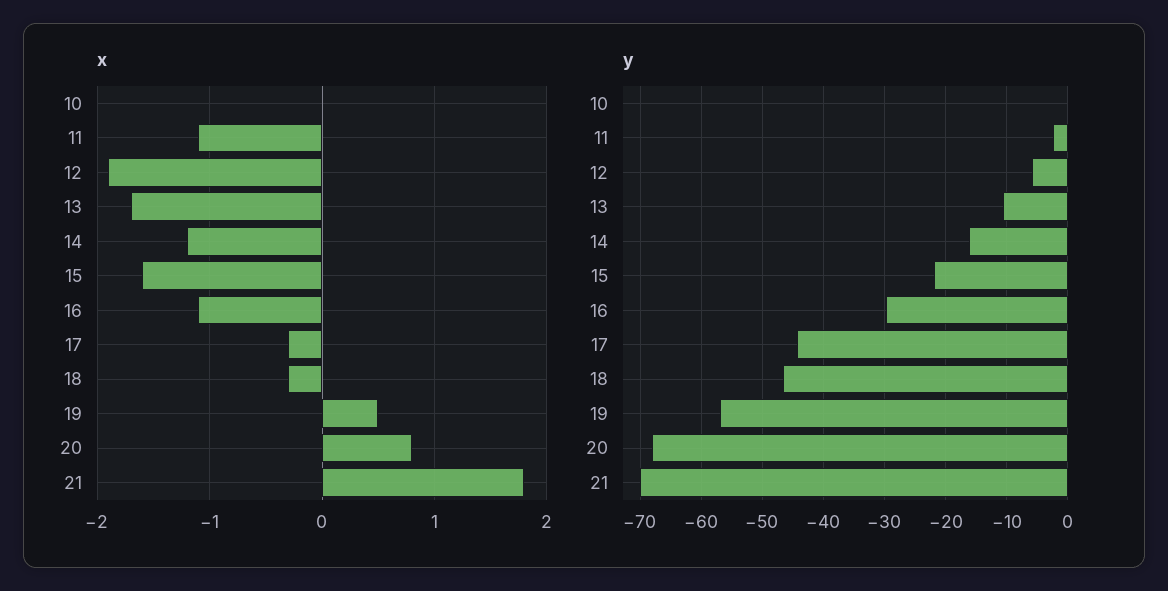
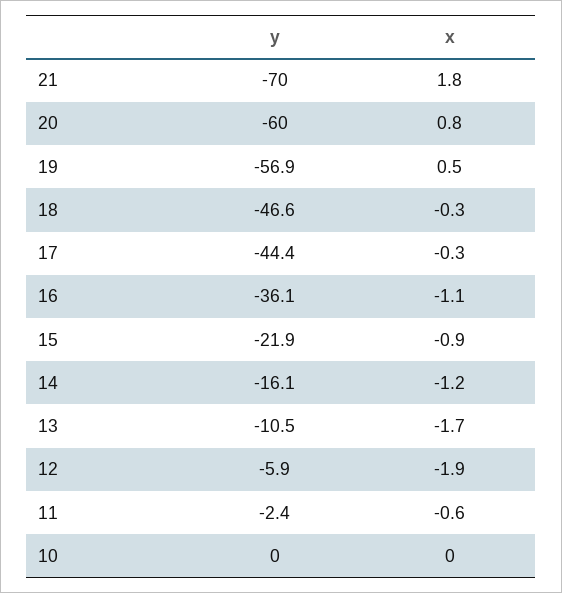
x, 11: -1.1 -> -0.6
x, 15: -1.6 -> -0.9
y, 16: -30 -> -36.1
y, 20: -68 -> -60

